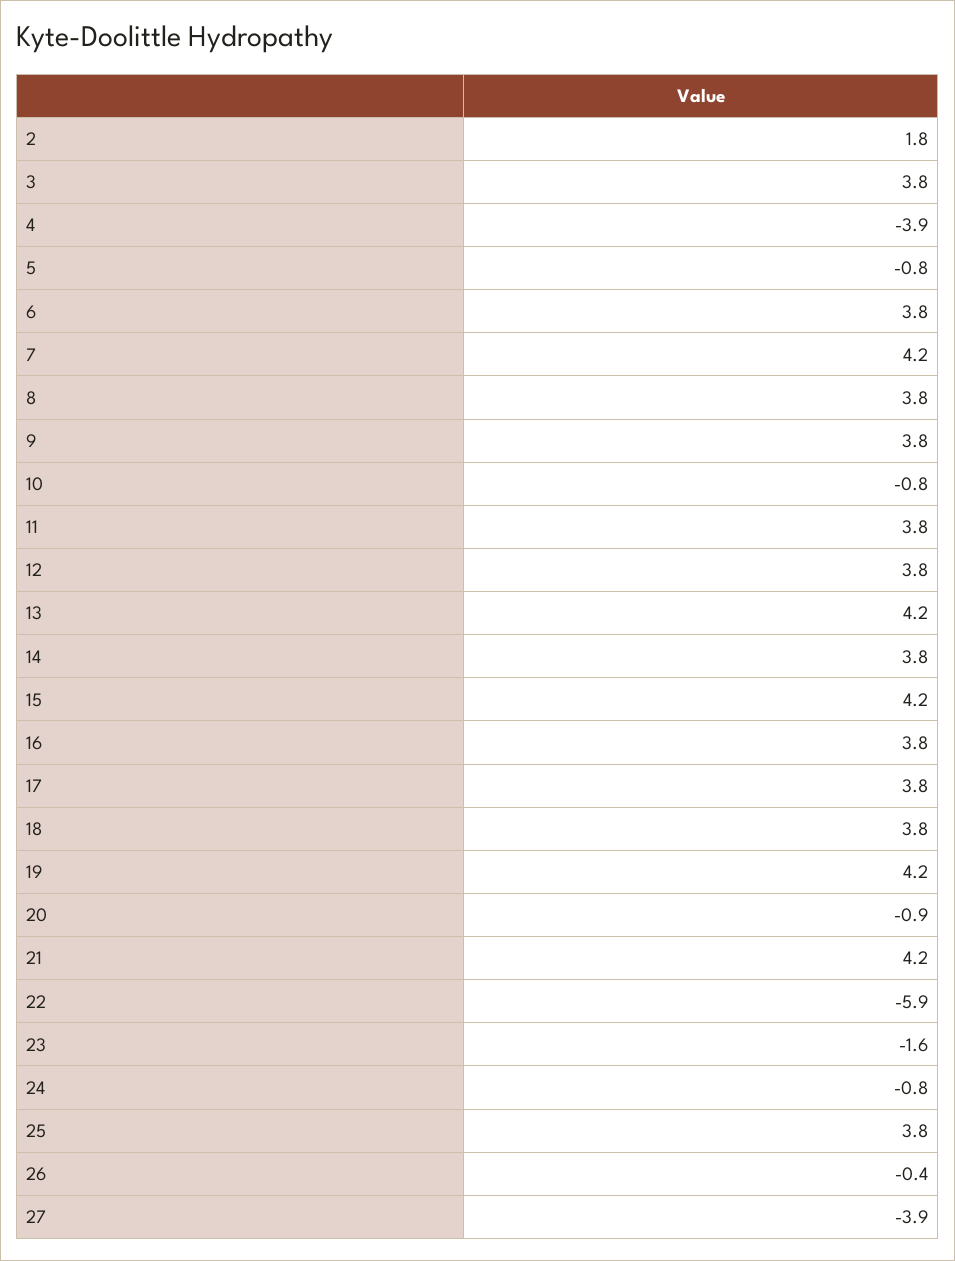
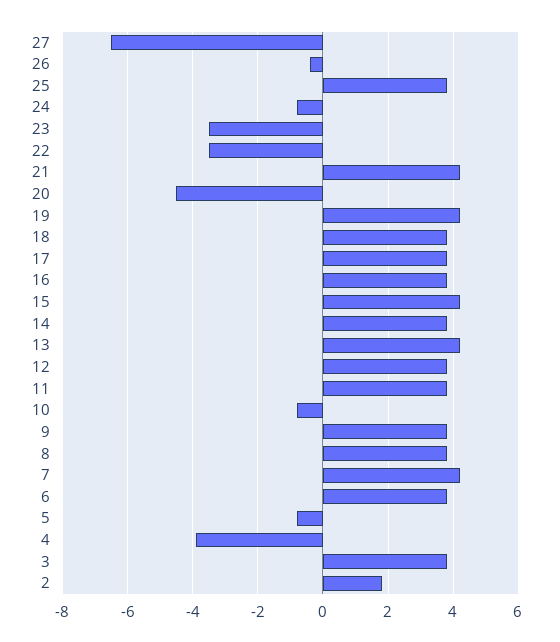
20: -0.9 -> -4.5
22: -5.9 -> -3.5
23: -1.6 -> -3.5
27: -3.9 -> -6.5

